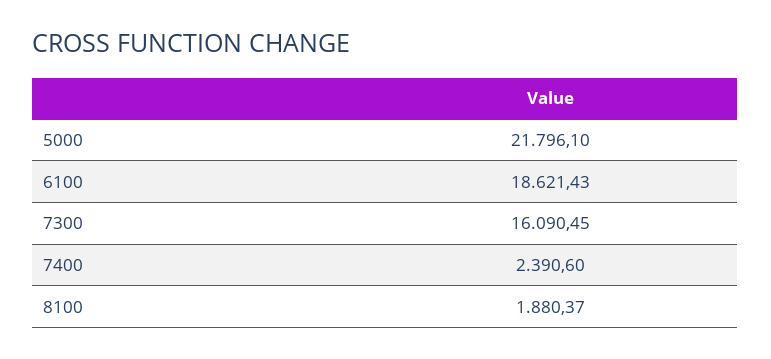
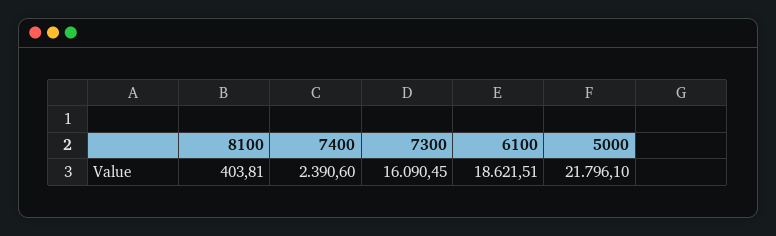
6100: 18621.43 -> 18621.51
8100: 1880.37 -> 403.81

